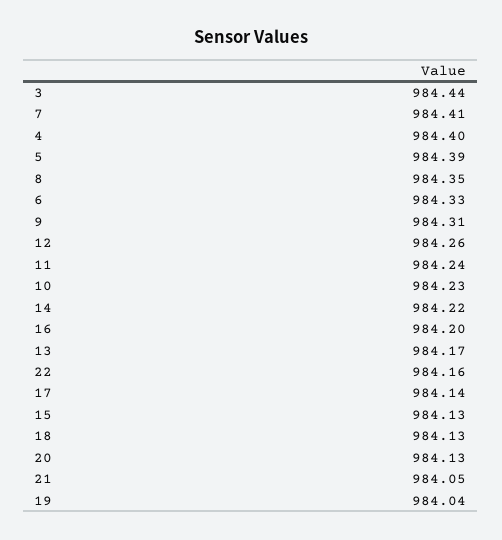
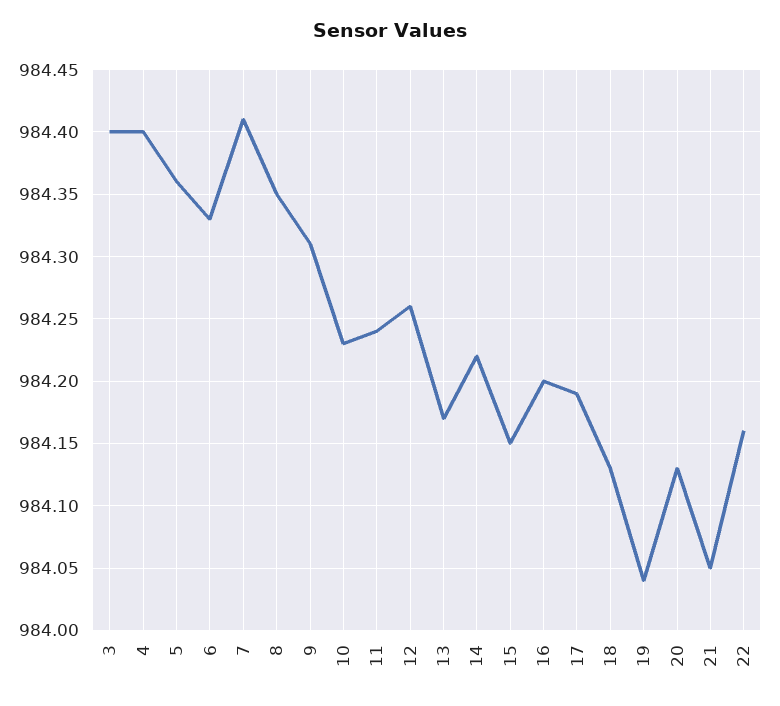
3: 984.44 -> 984.4
5: 984.39 -> 984.36
17: 984.14 -> 984.19
15: 984.13 -> 984.15

